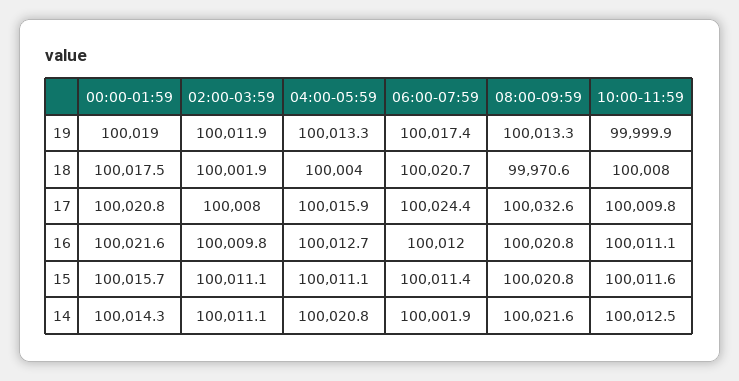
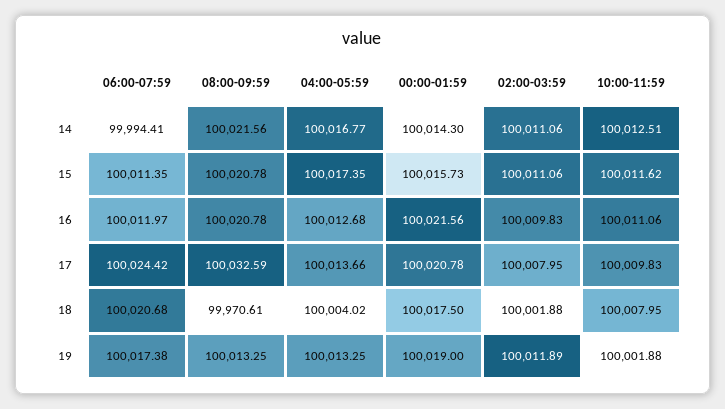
10:00-11:59, 19: 99999.9 -> 100001.88
04:00-05:59, 17: 100015.9 -> 100013.66
04:00-05:59, 15: 100011.1 -> 100017.35
04:00-05:59, 14: 100020.8 -> 100016.77
06:00-07:59, 14: 100001.9 -> 99994.41

